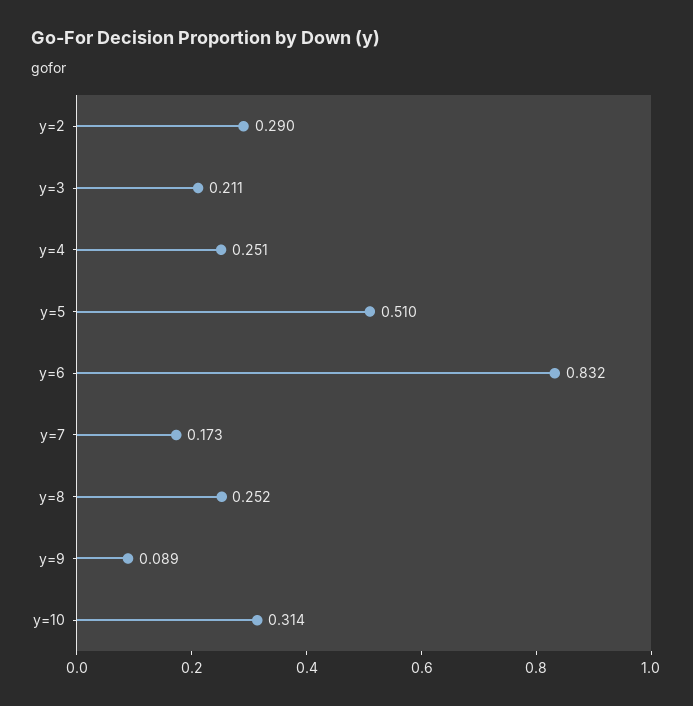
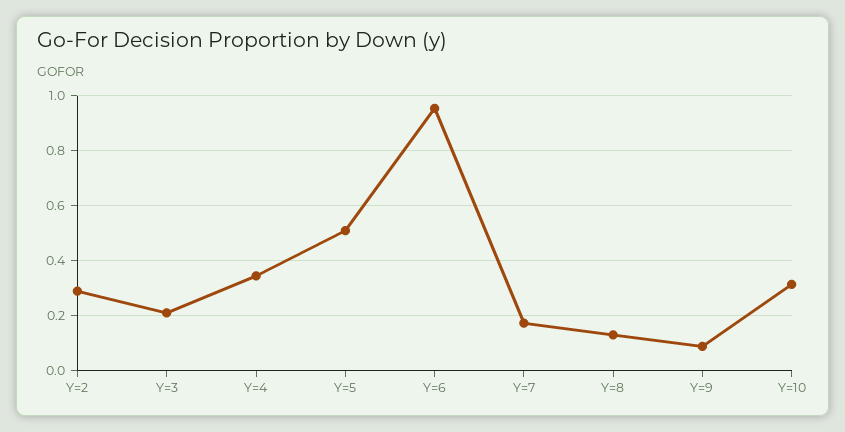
y=4: 0.251 -> 0.35
y=6: 0.832 -> 0.95
y=8: 0.252 -> 0.125

